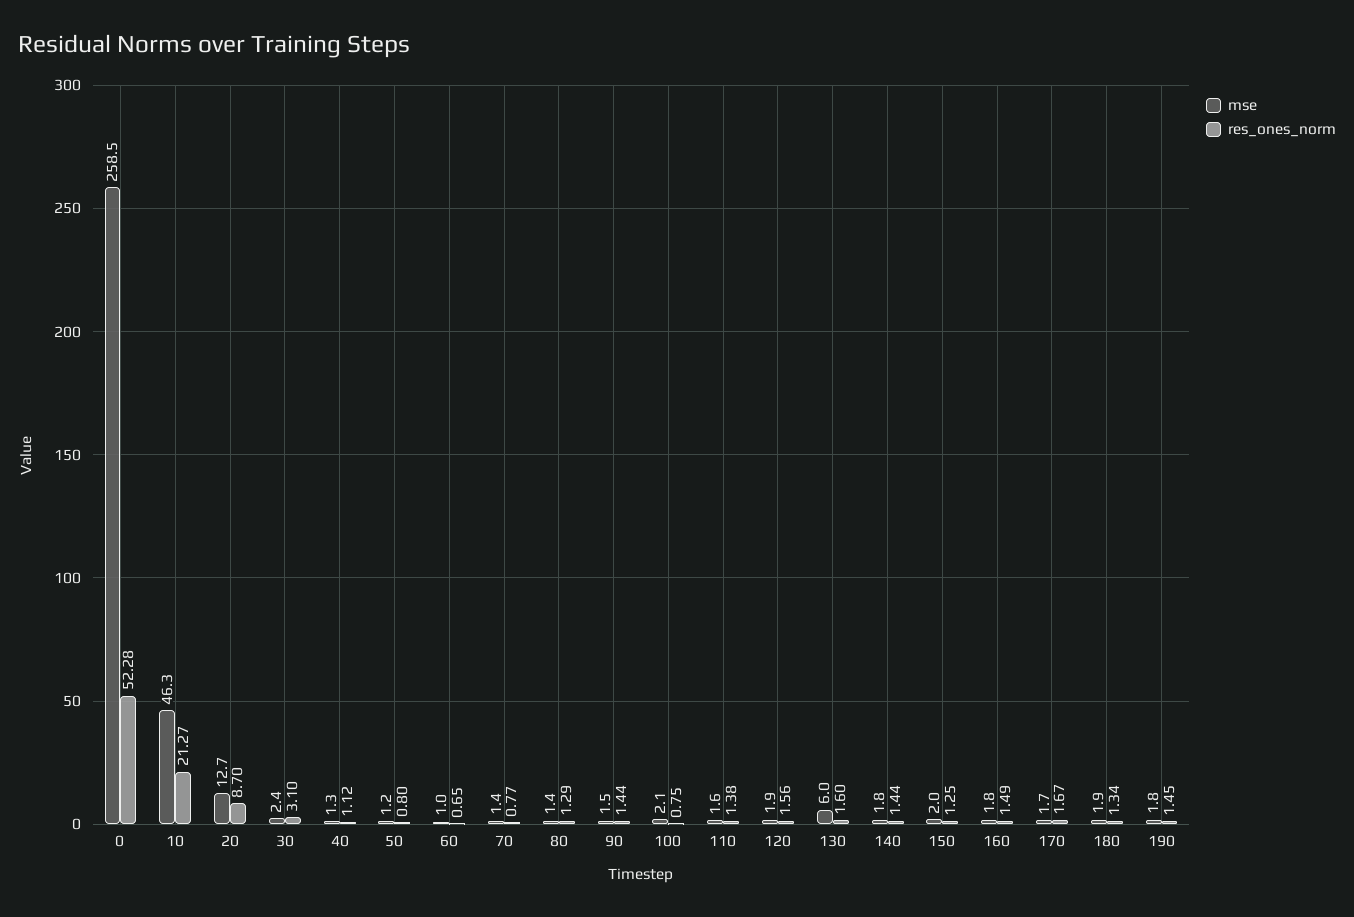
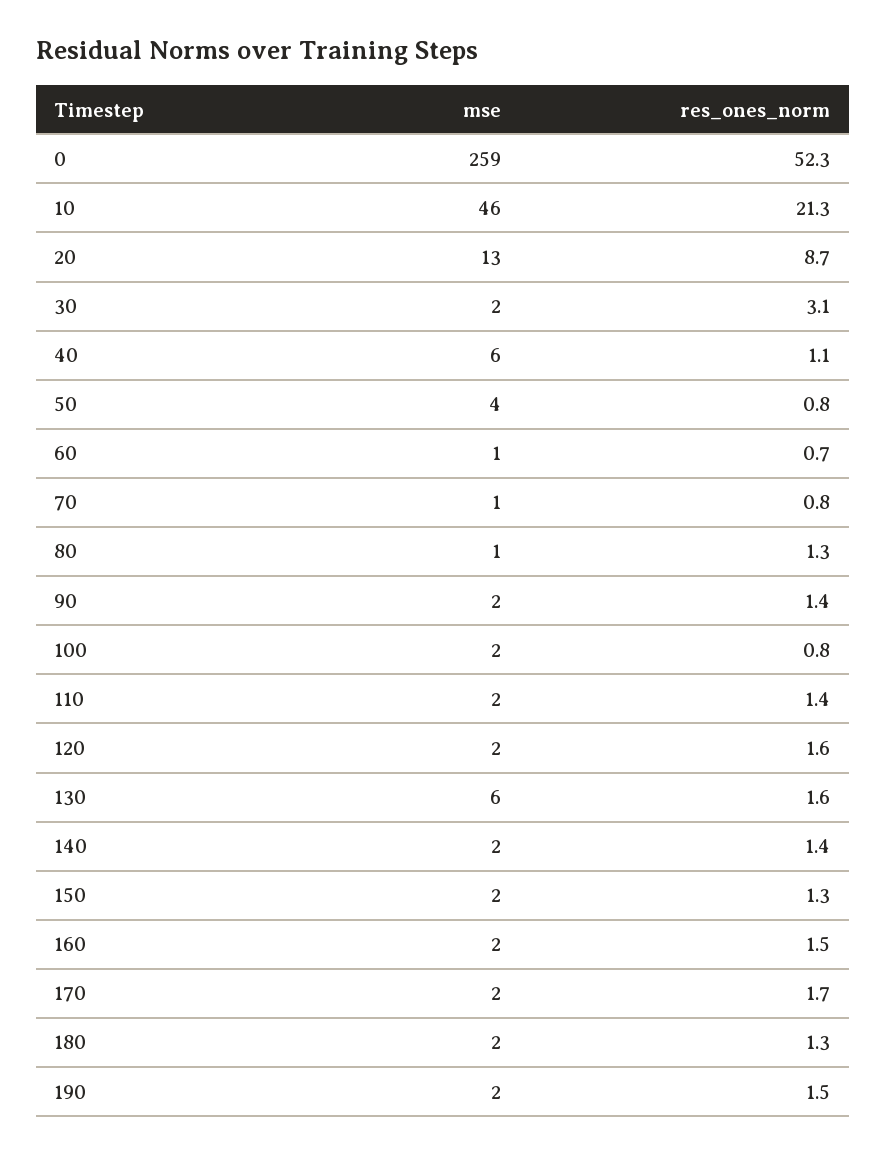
mse, 40: 1.3 -> 6
mse, 50: 1.2 -> 4

